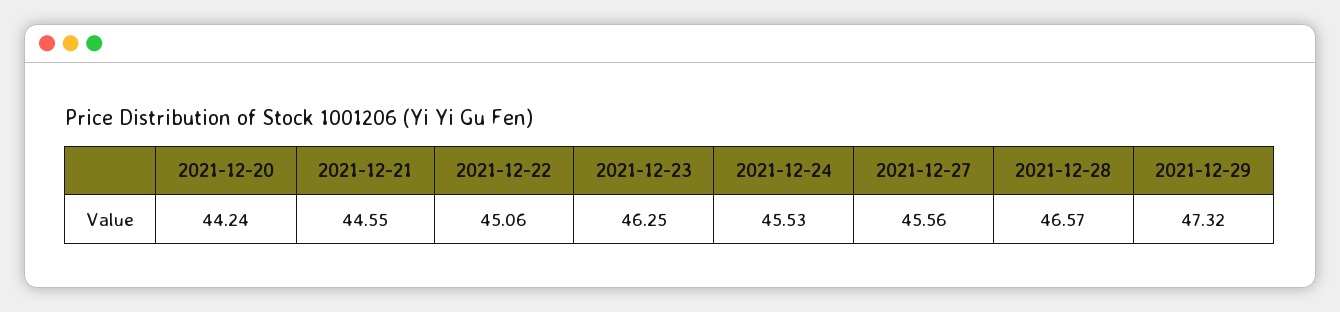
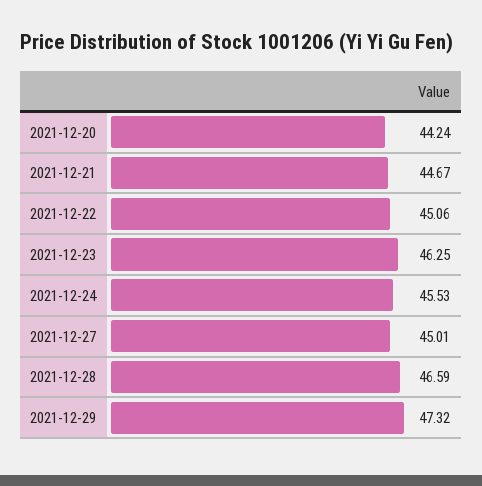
2021-12-21: 44.55 -> 44.67
2021-12-27: 45.56 -> 45.01
2021-12-28: 46.57 -> 46.59

